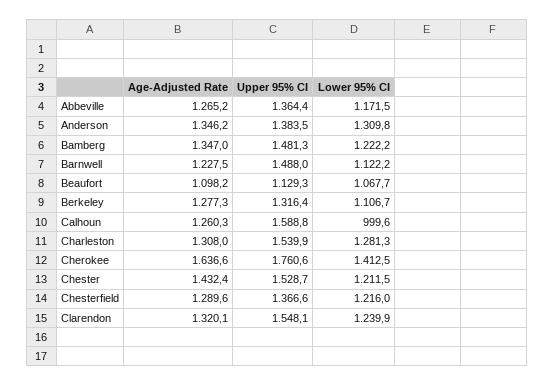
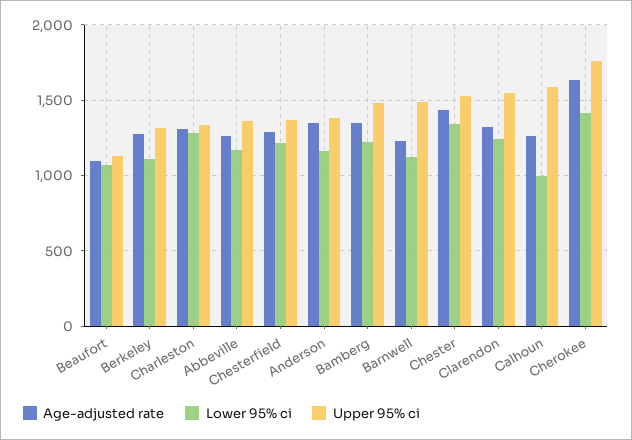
Lower 95% CI, Anderson: 1309.8 -> 1150
Upper 95% CI, Charleston: 1539.9 -> 1350
Lower 95% CI, Chester: 1211.5 -> 1350

